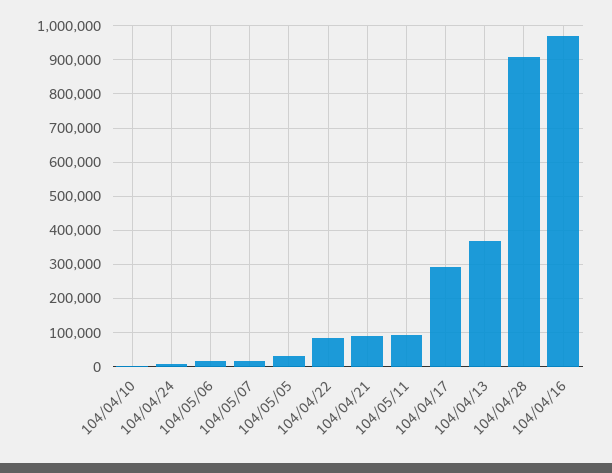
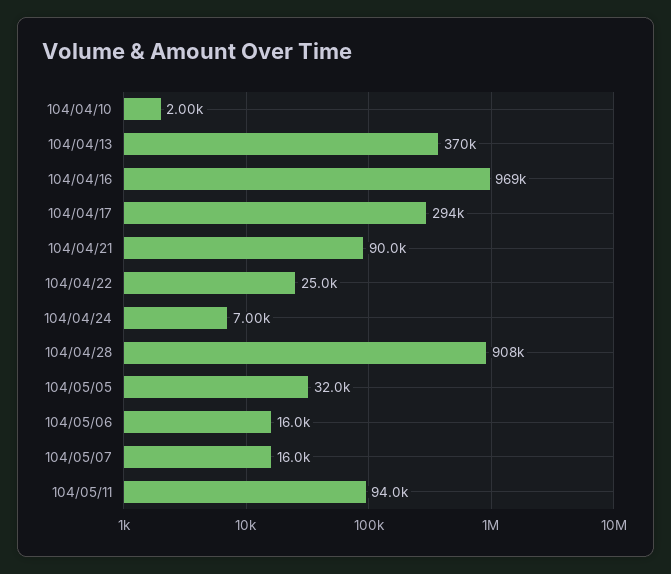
104/04/22: 80000 -> 25000

